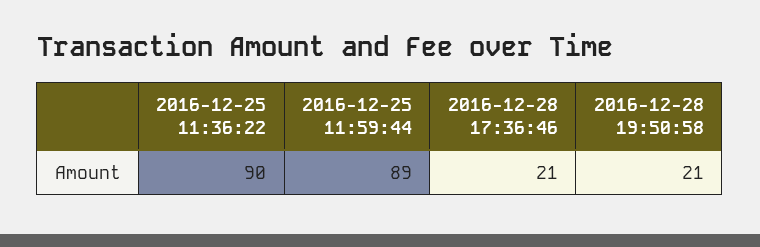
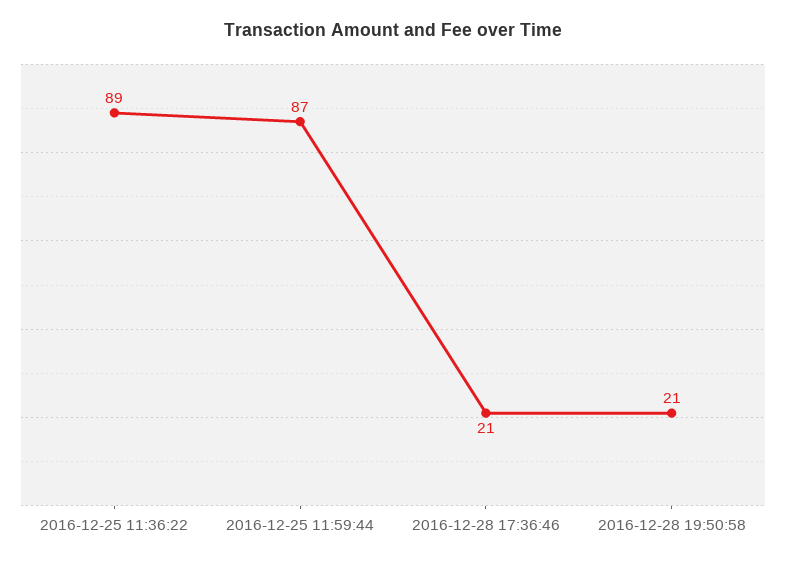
2016-12-25 11:36:22: 90 -> 89
2016-12-25 11:59:44: 89 -> 87

